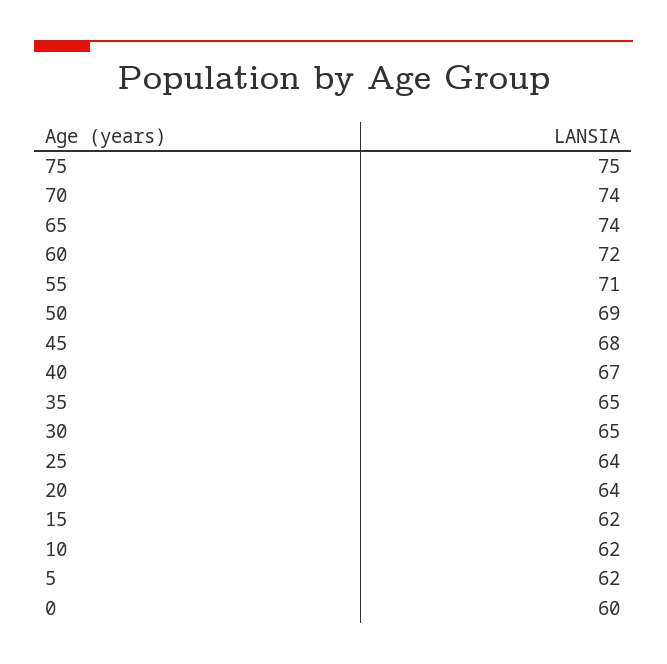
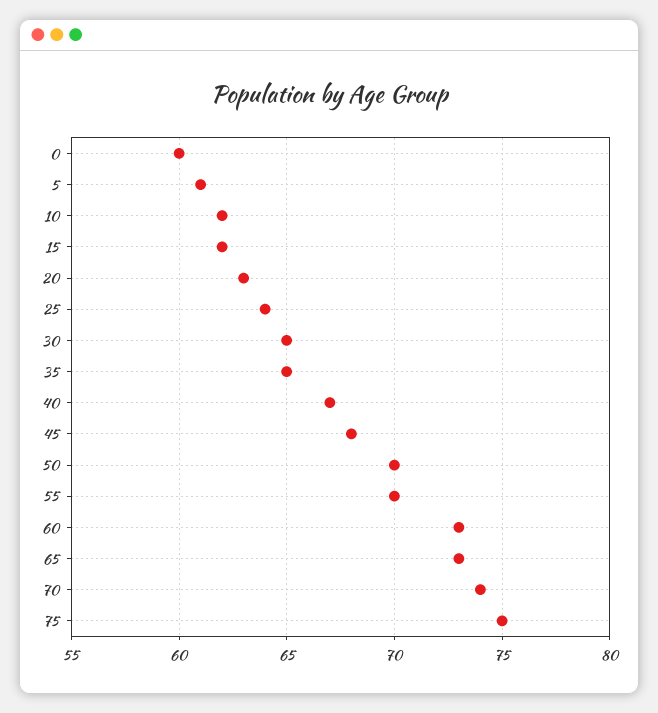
65: 74 -> 73
60: 72 -> 73
55: 71 -> 70
50: 69 -> 70
20: 64 -> 63
5: 62 -> 61

